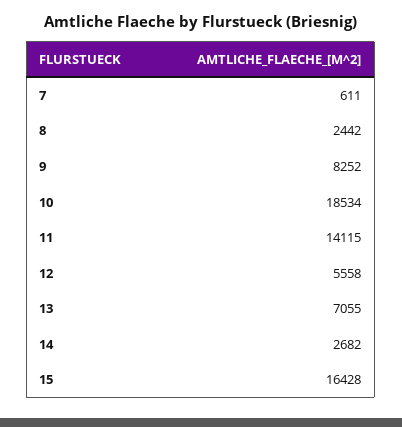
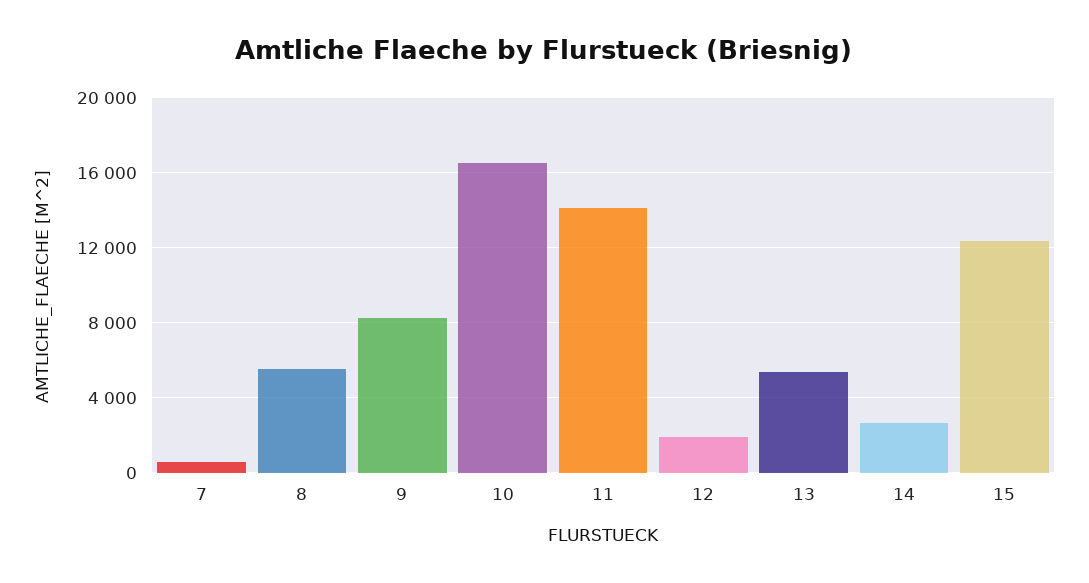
8: 2442 -> 5500
10: 18534 -> 16500
12: 5558 -> 2000
13: 7055 -> 5500
15: 16428 -> 12500

